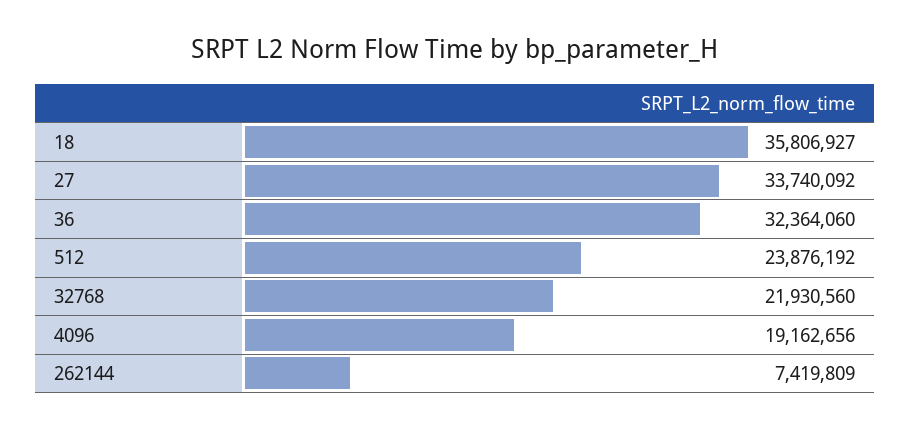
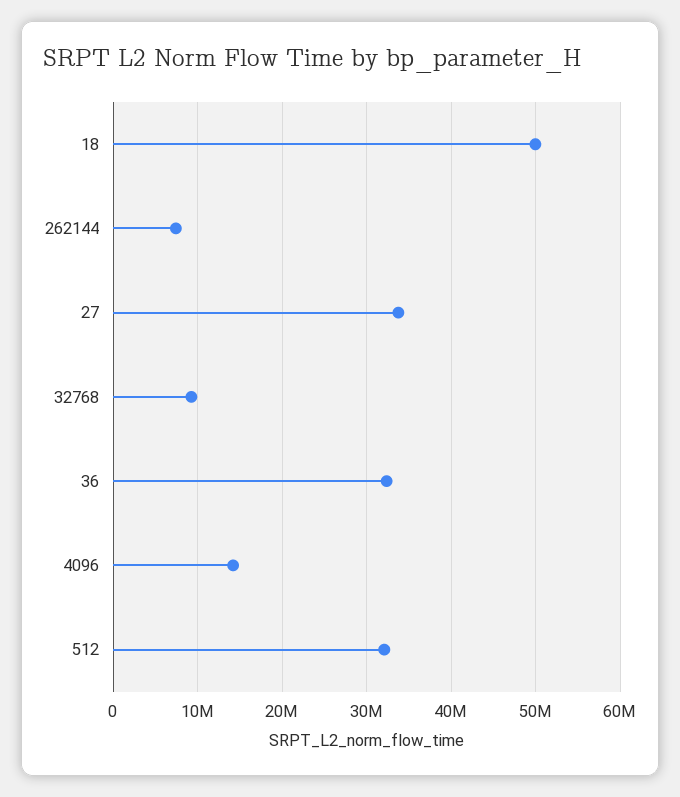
18: 35806927 -> 50000000
512: 23876192 -> 32000000
32768: 21930560 -> 9000000
4096: 19162656 -> 14000000

